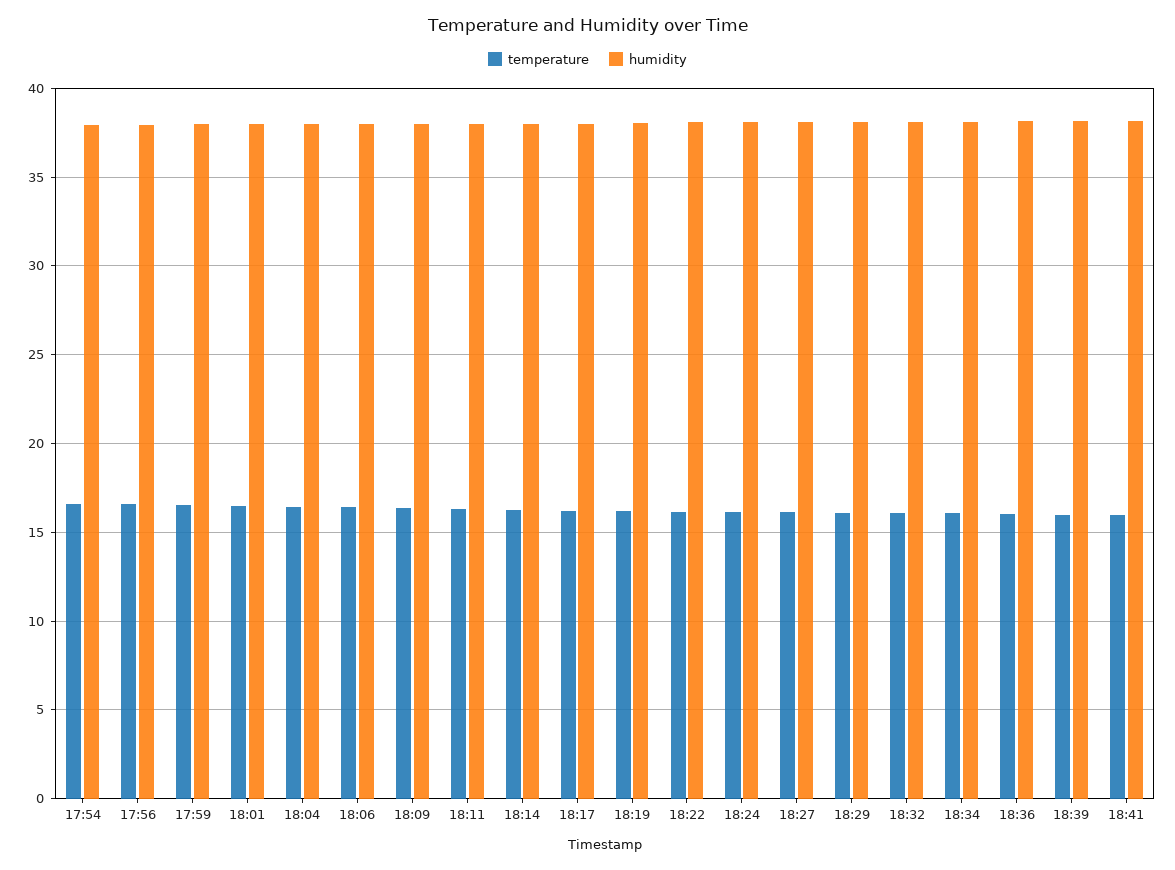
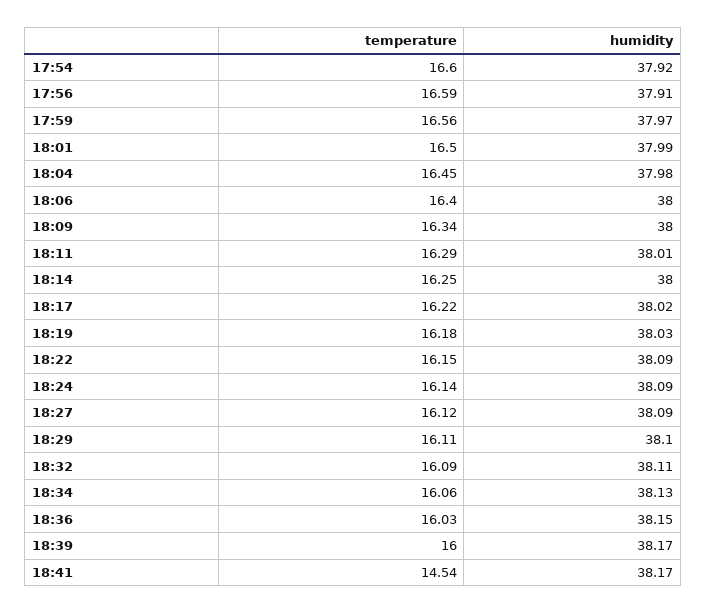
temperature, 18:41: 16 -> 14.54

